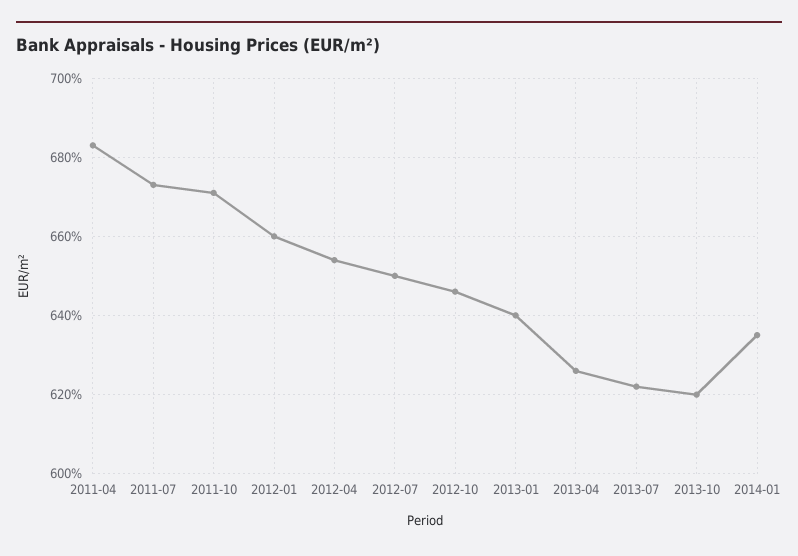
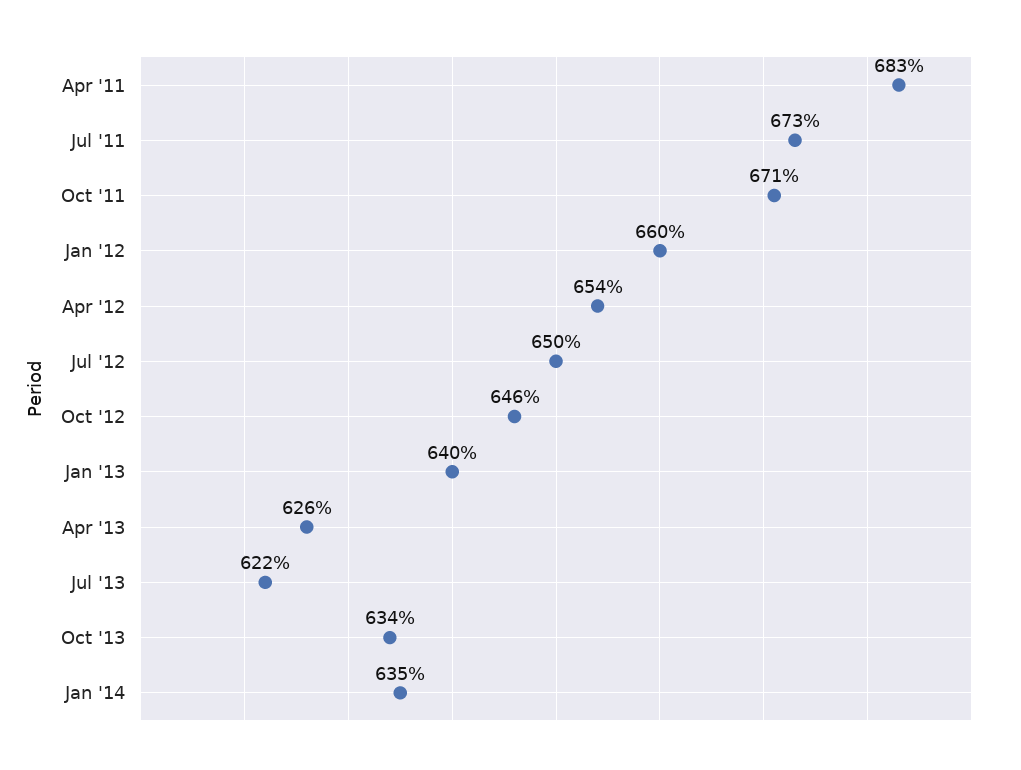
2013-10: 620 -> 634

